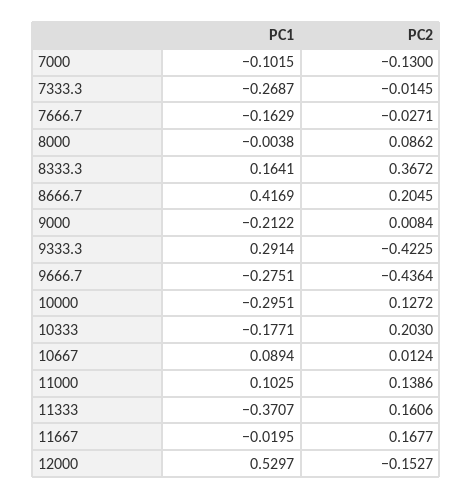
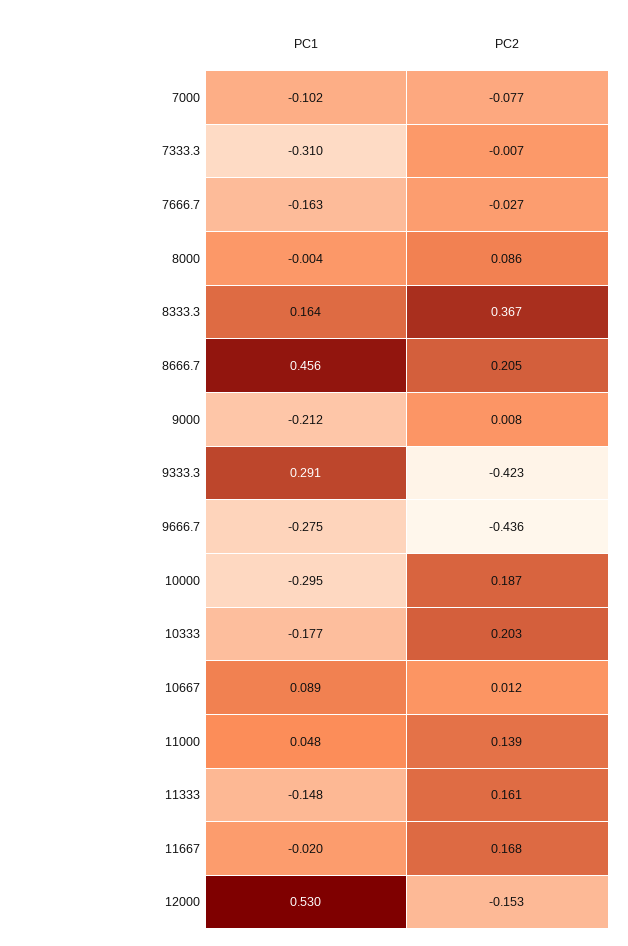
PC2, 7000: -0.13 -> -0.077
PC1, 7333.3: -0.2687 -> -0.31
PC2, 7333.3: -0.0145 -> -0.007
PC1, 8666.7: 0.4169 -> 0.456
PC2, 10000: 0.1272 -> 0.187
PC1, 11000: 0.1025 -> 0.048
PC1, 11333: -0.3707 -> -0.148

